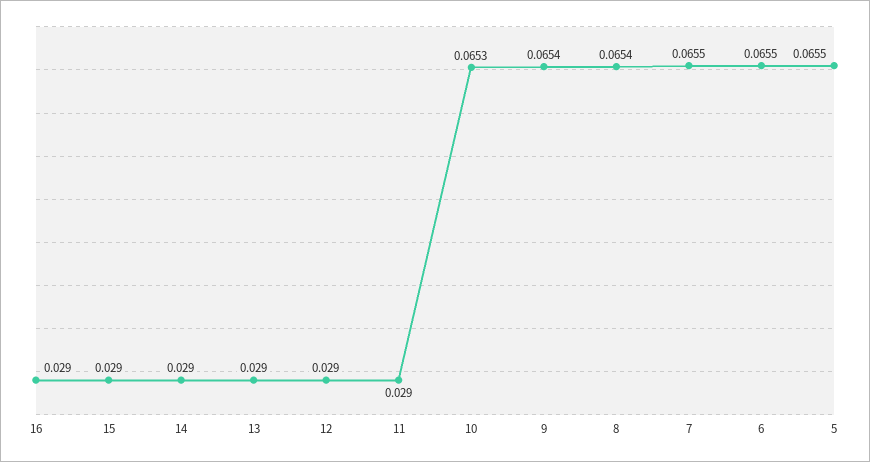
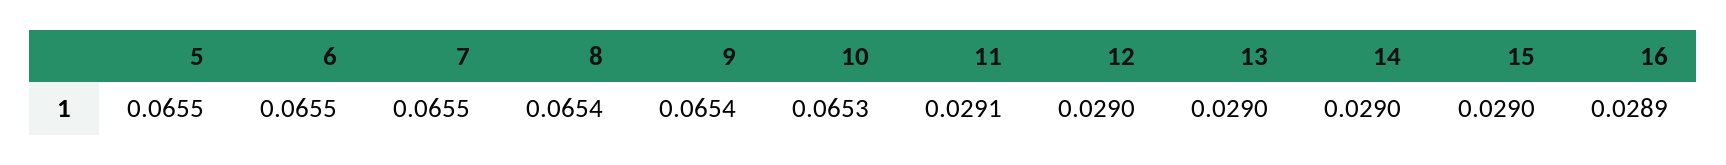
16: 0.029 -> 0.0289
11: 0.029 -> 0.0291

